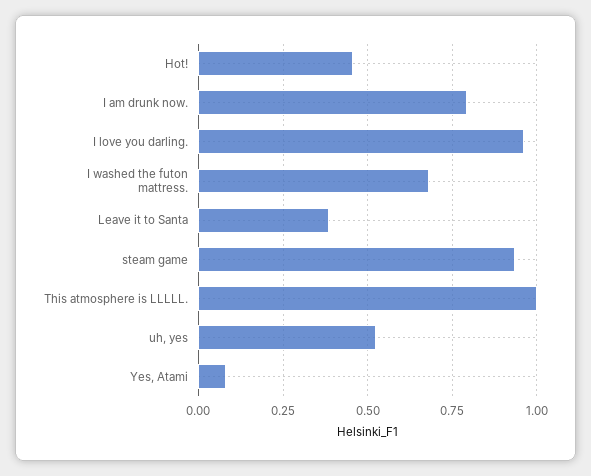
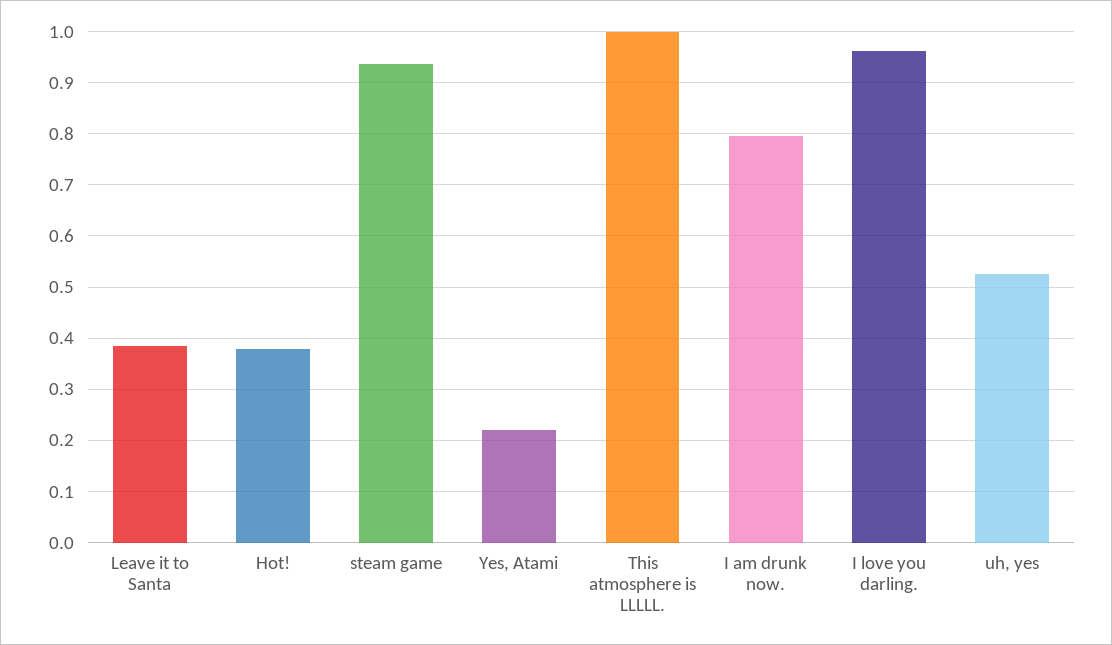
Hot!: 0.45 -> 0.38
I washed the futon mattress.: 0.675 -> none
Yes, Atami: 0.075 -> 0.22

